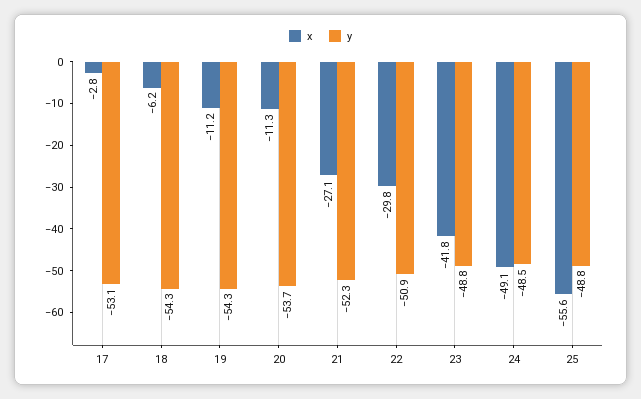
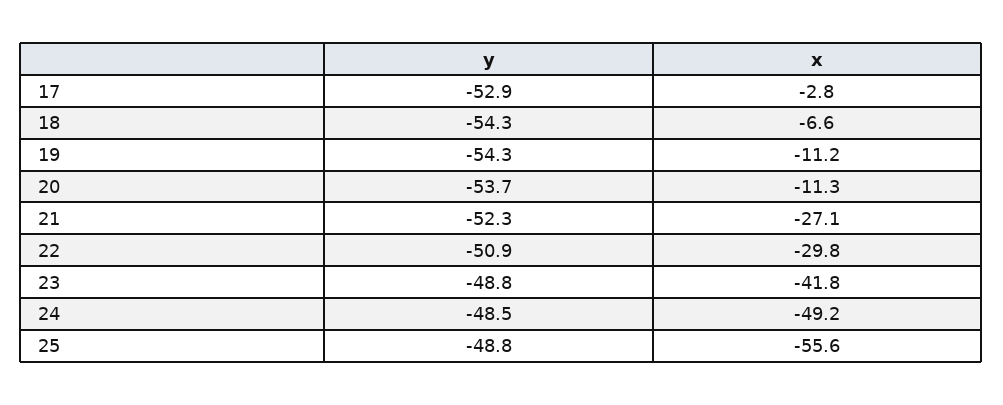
y, 17: -53.1 -> -52.9
x, 18: -6.2 -> -6.6
x, 24: -49.1 -> -49.2

